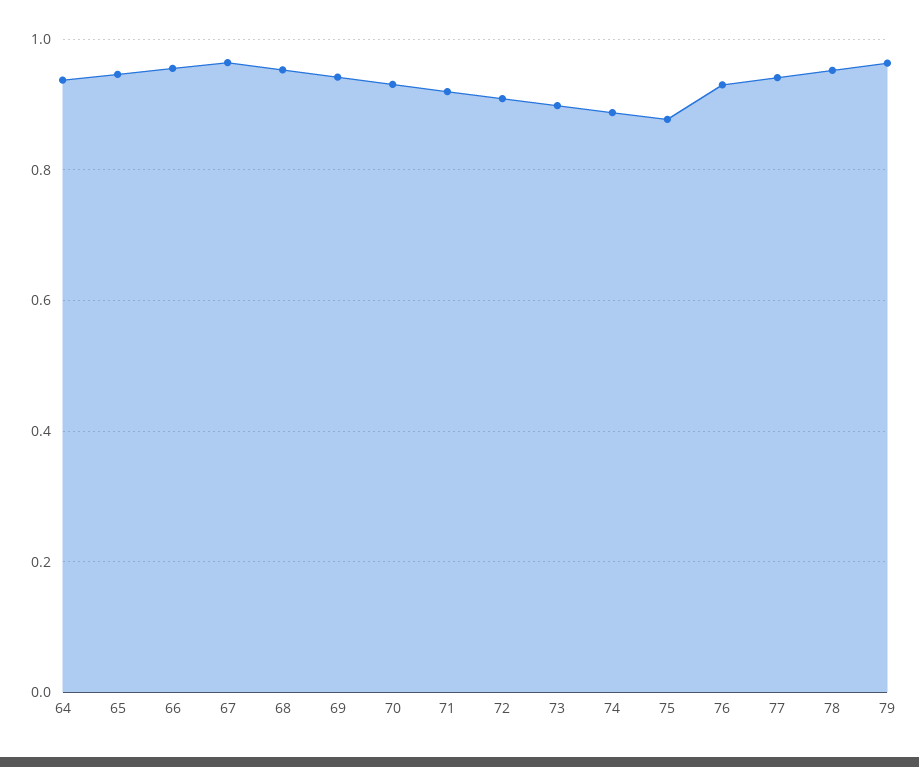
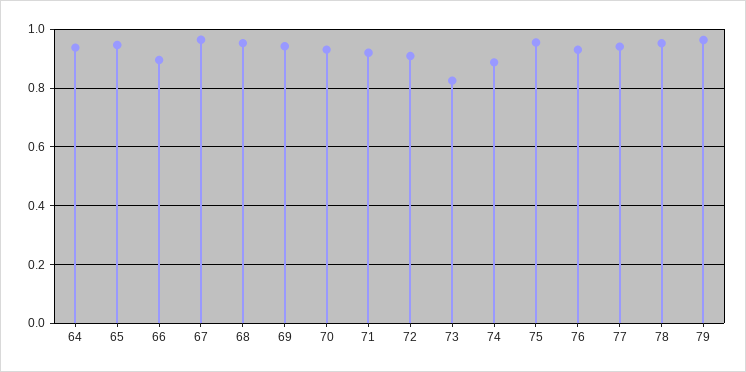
66: 0.96 -> 0.9
73: 0.9 -> 0.825
75: 0.88 -> 0.95

